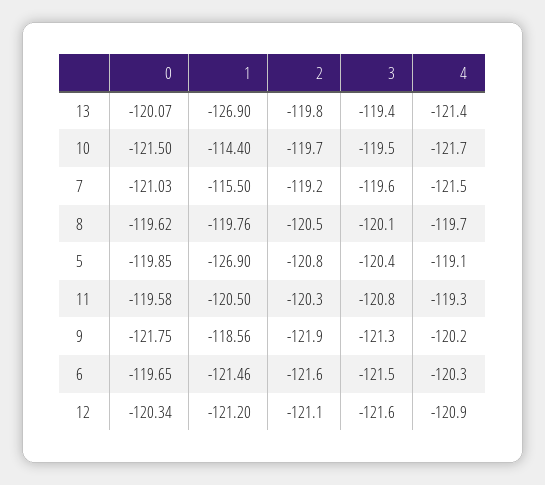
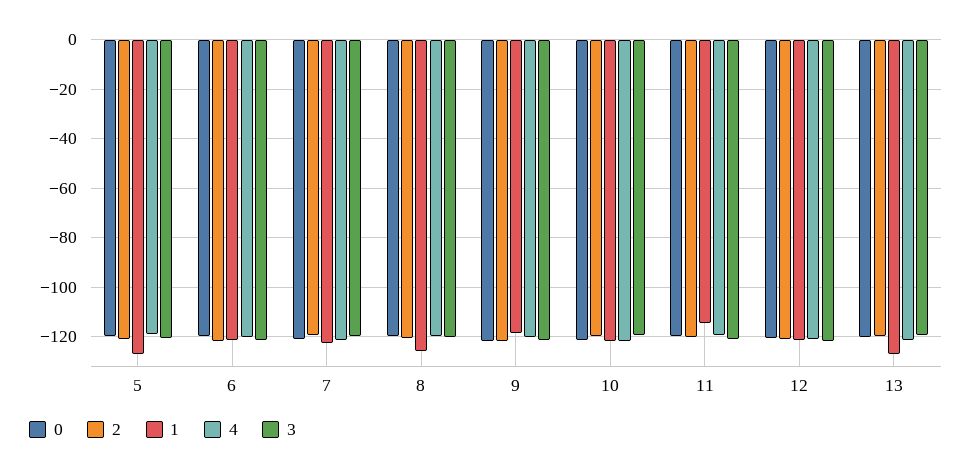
1, 10: -114.4 -> -122.5
1, 7: -115.5 -> -122.5
1, 8: -119.76 -> -125
1, 11: -120.5 -> -115

